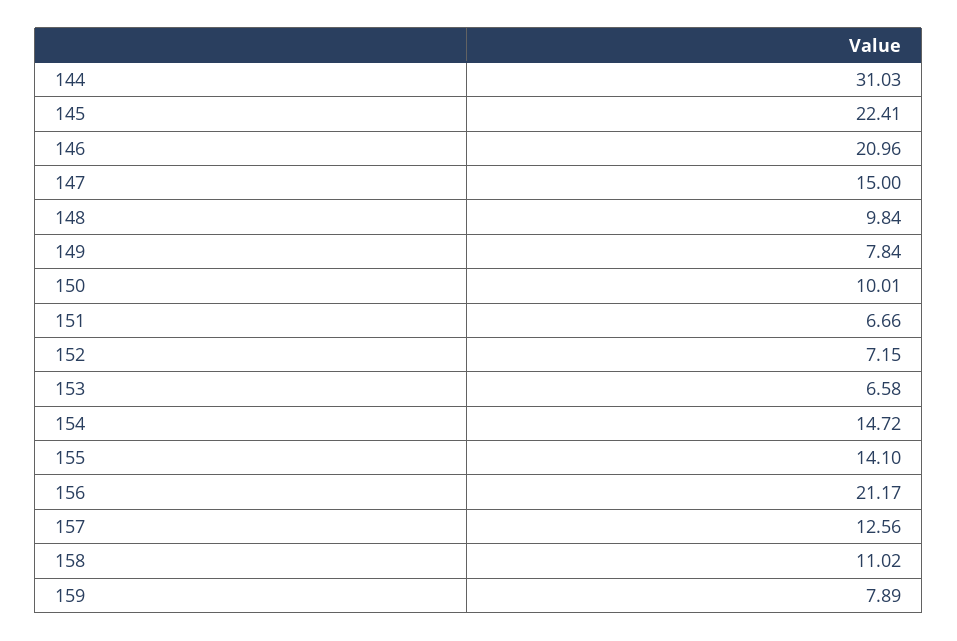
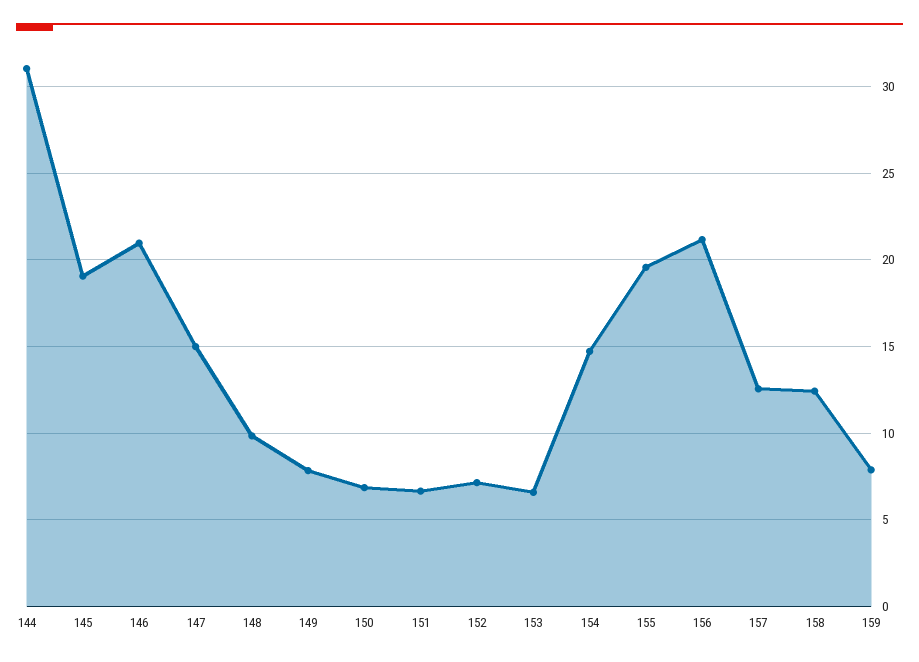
145: 22.41 -> 19
150: 10.01 -> 7
155: 14.1 -> 19.5
158: 11.02 -> 12.5

